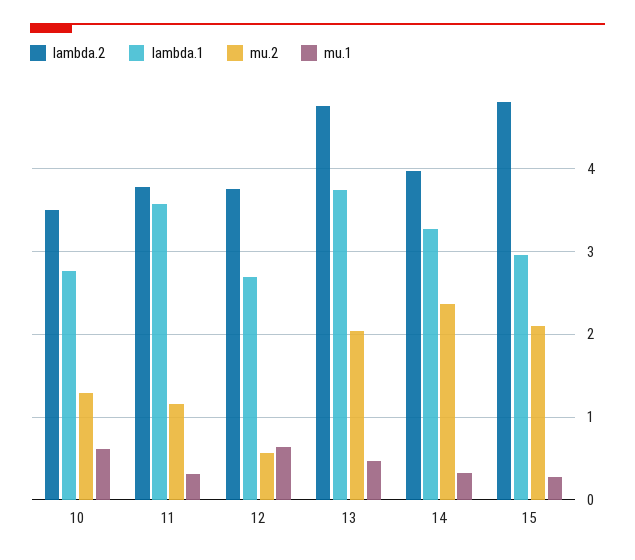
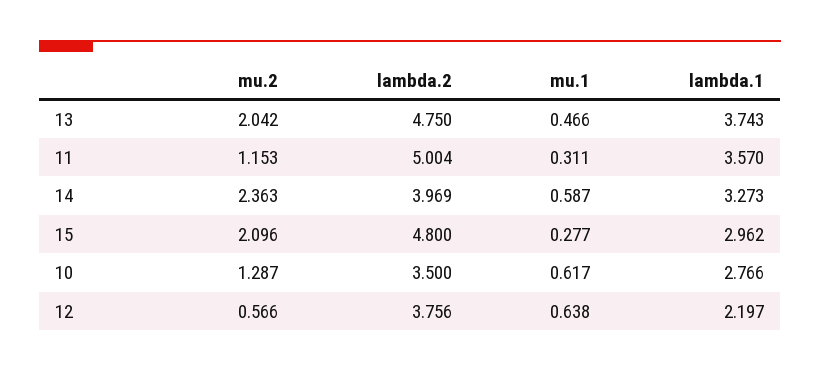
lambda.2, 11: 3.8 -> 5.004
lambda.1, 12: 2.7 -> 2.197
mu.1, 14: 0.3 -> 0.587

